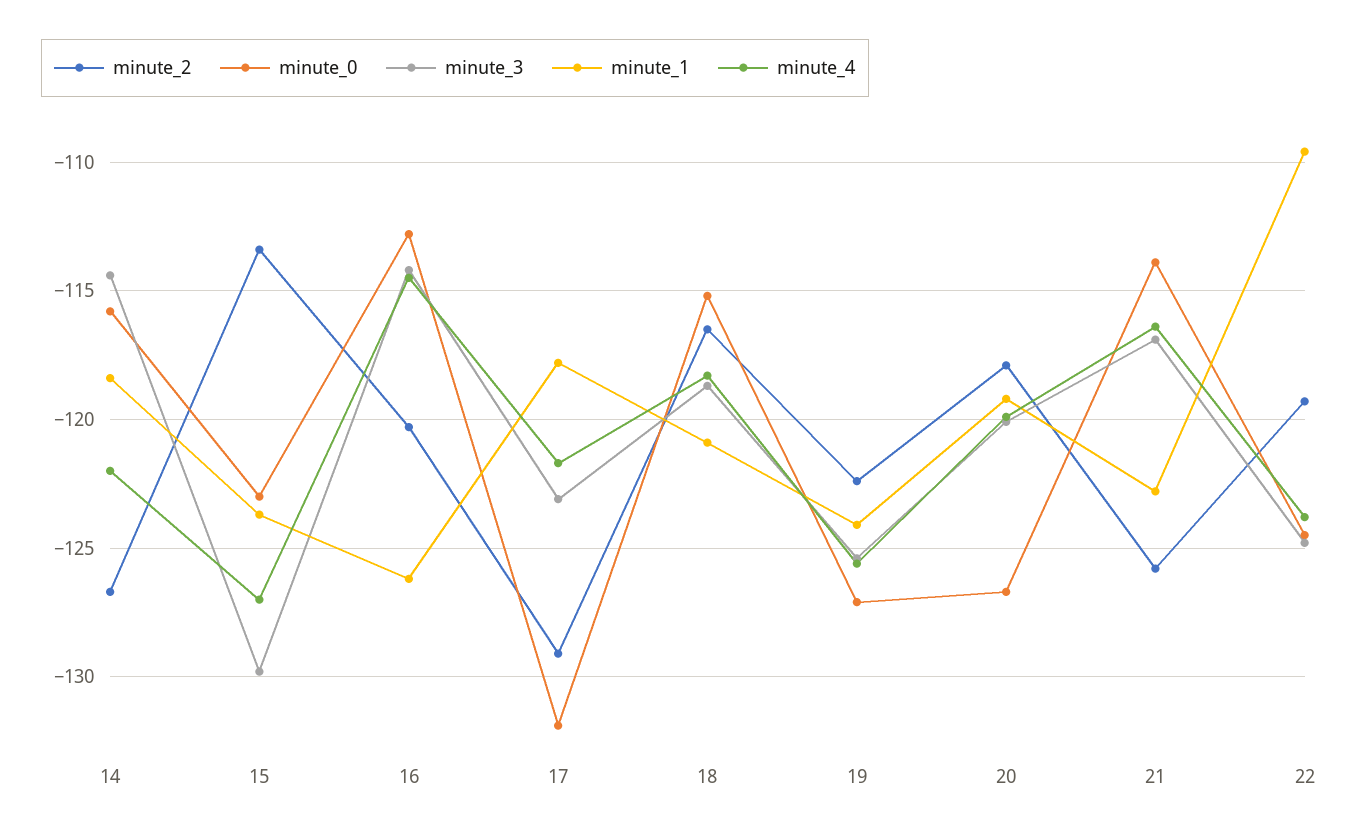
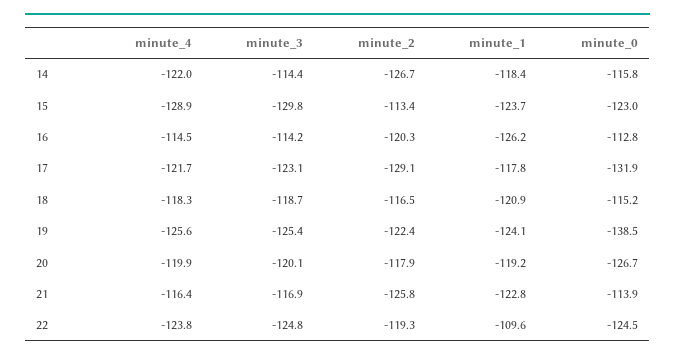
minute_4, 15: -127 -> -128.9
minute_0, 19: -127 -> -138.5

